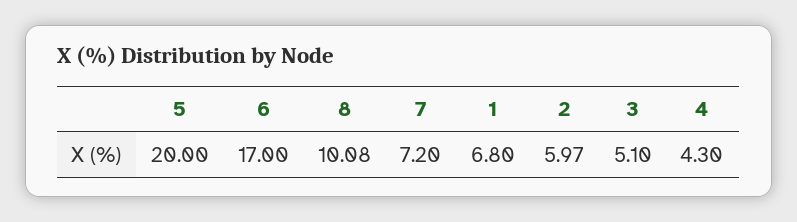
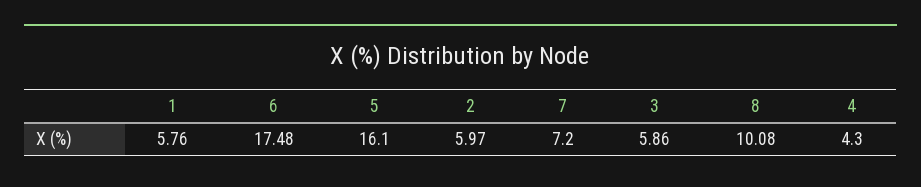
5: 20 -> 16.1
6: 17 -> 17.48
1: 6.8 -> 5.76
3: 5.1 -> 5.86

